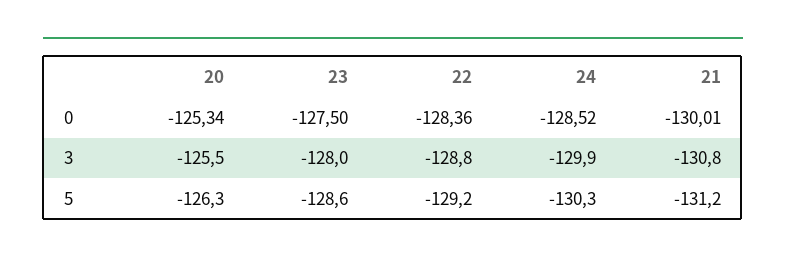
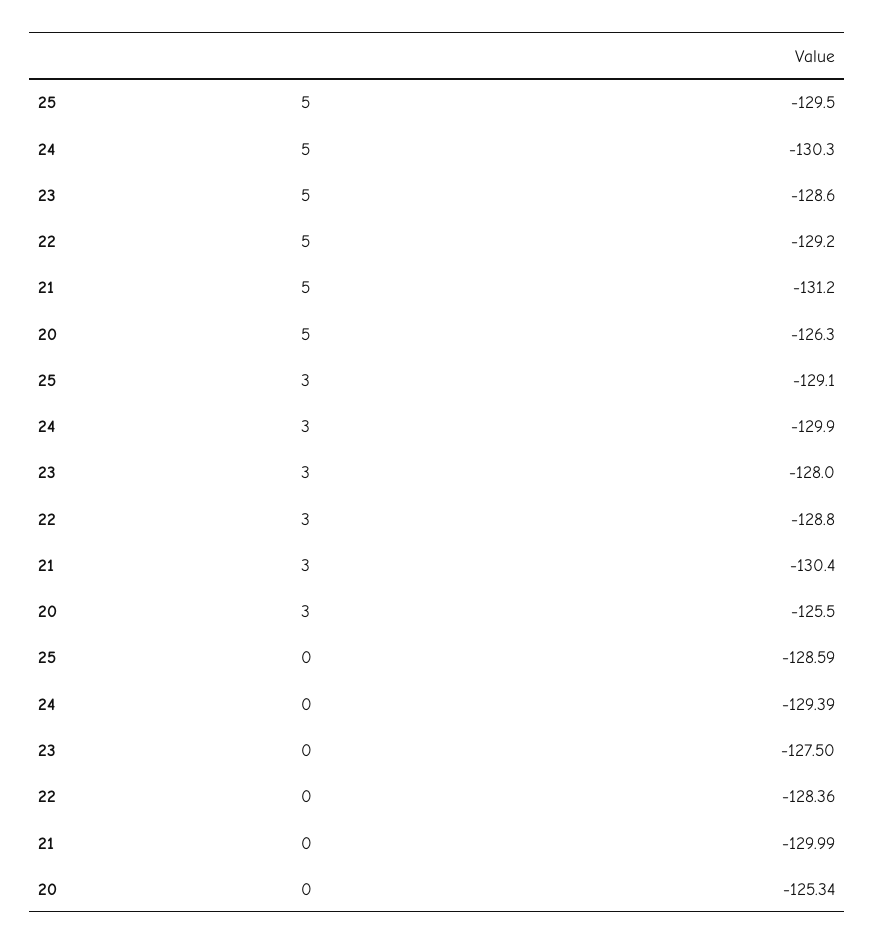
24, 0: -128.52 -> -129.39
21, 0: -130.01 -> -129.99
21, 3: -130.8 -> -130.4
25, 5: none -> -129.5
25, 3: none -> -129.1
25, 0: none -> -128.59

